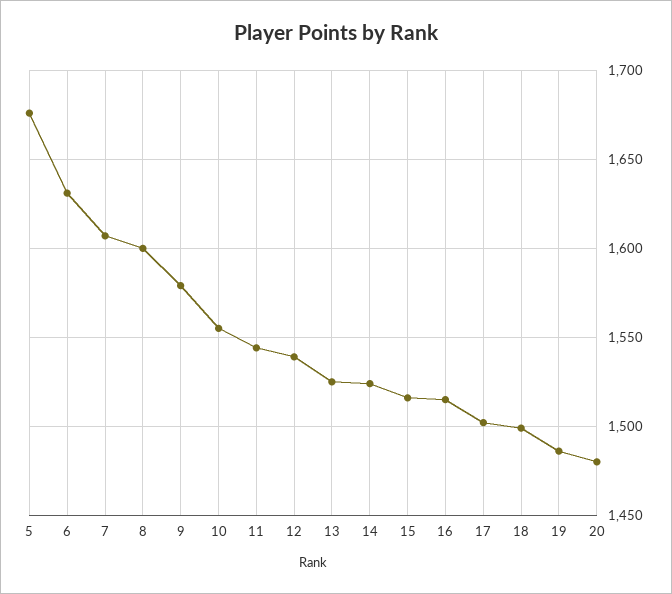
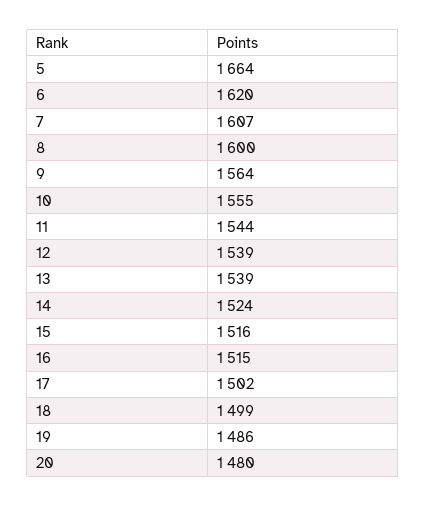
5: 1675 -> 1664
6: 1630 -> 1620
9: 1580 -> 1564
13: 1525 -> 1539

